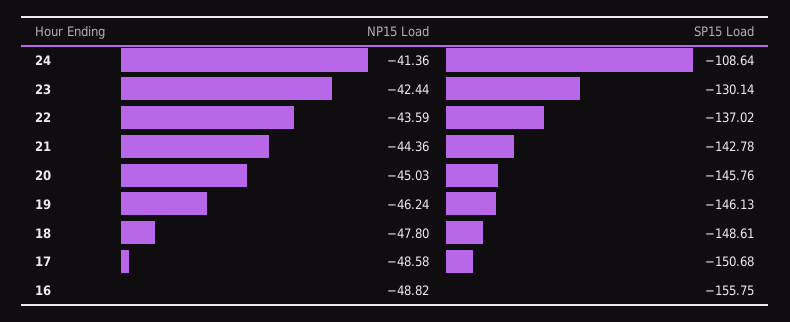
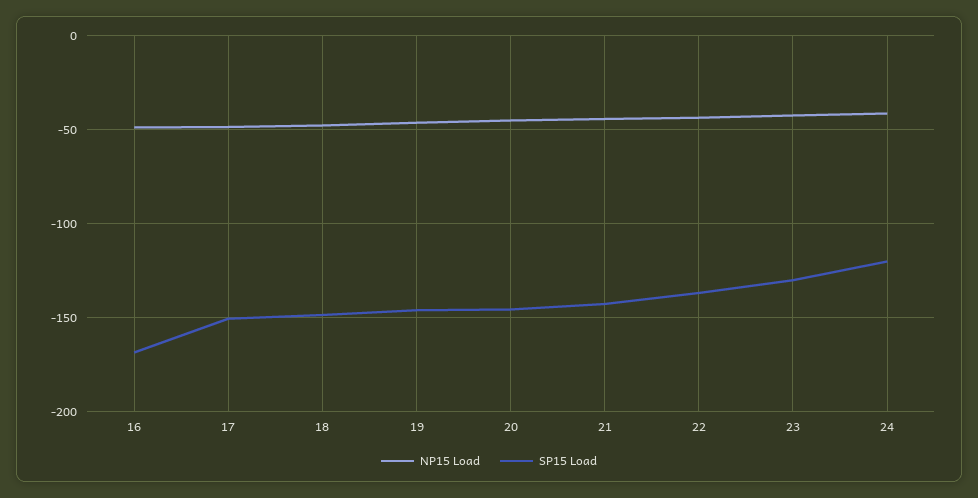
SP15 Load, 24: -108.64 -> -120
SP15 Load, 16: -155.75 -> -170

